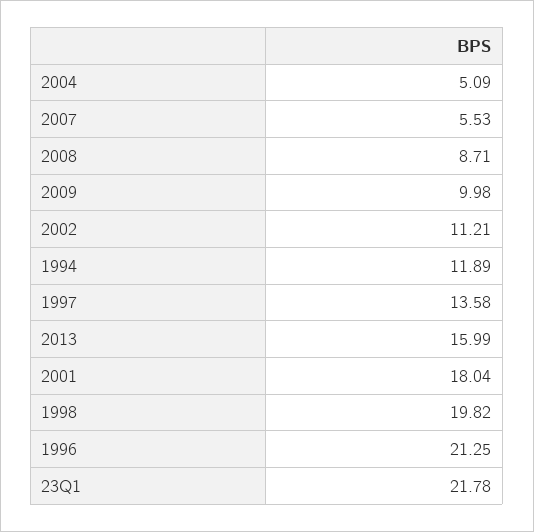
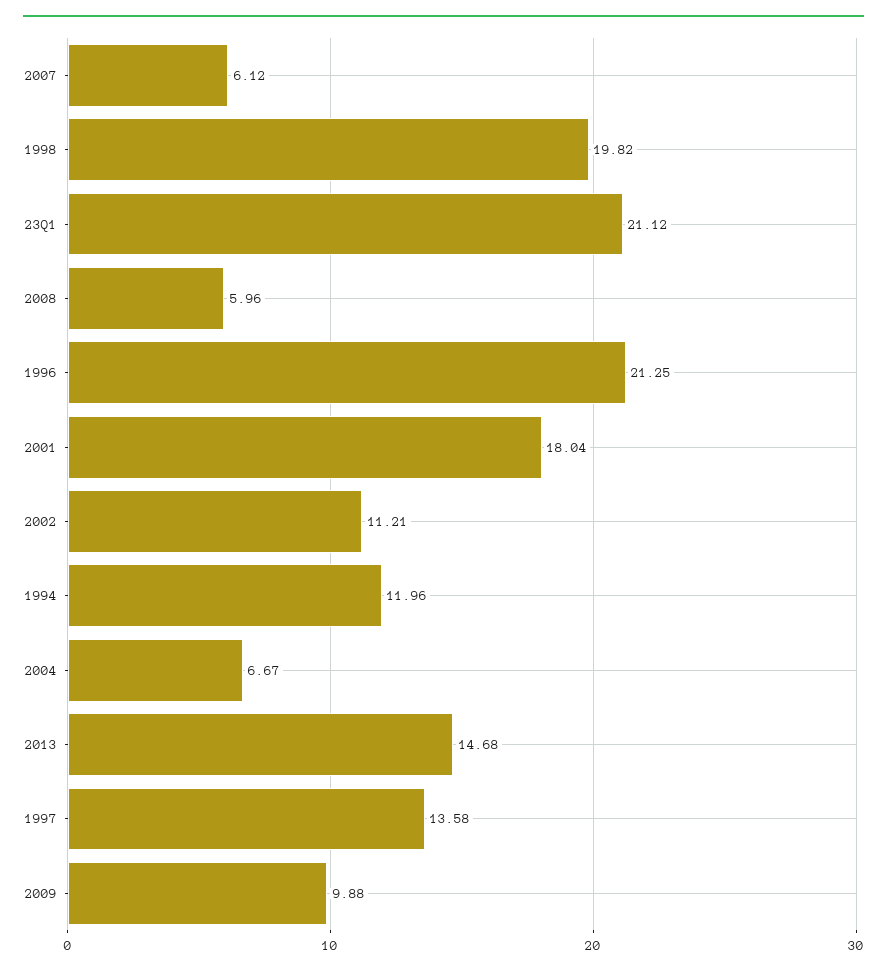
2004: 5.09 -> 6.67
2007: 5.53 -> 6.12
2008: 8.71 -> 5.96
2009: 9.98 -> 9.88
1994: 11.89 -> 11.96
2013: 15.99 -> 14.68
23Q1: 21.78 -> 21.12

